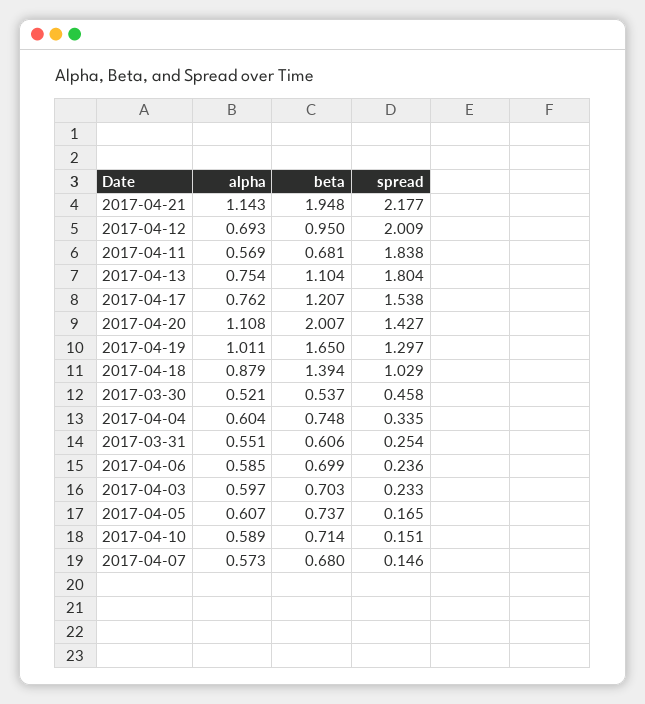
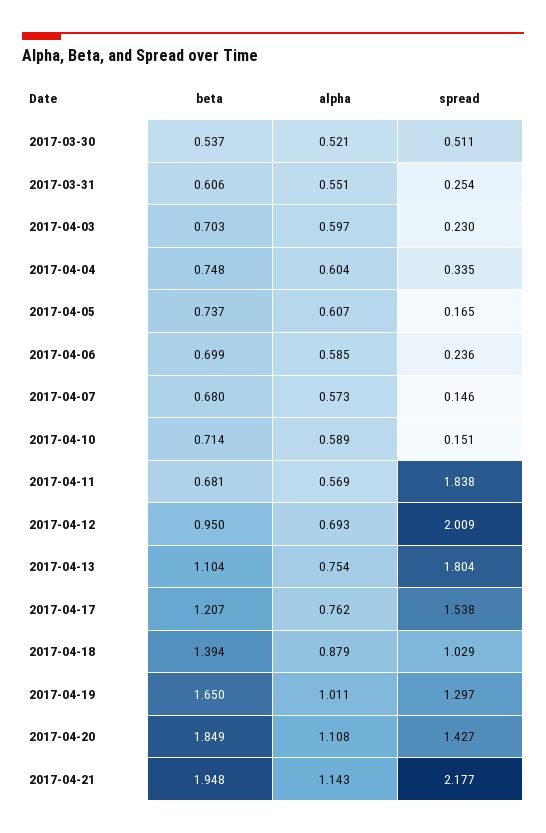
beta, 2017-04-20: 2.007 -> 1.849
spread, 2017-03-30: 0.458 -> 0.511
spread, 2017-04-03: 0.233 -> 0.23

